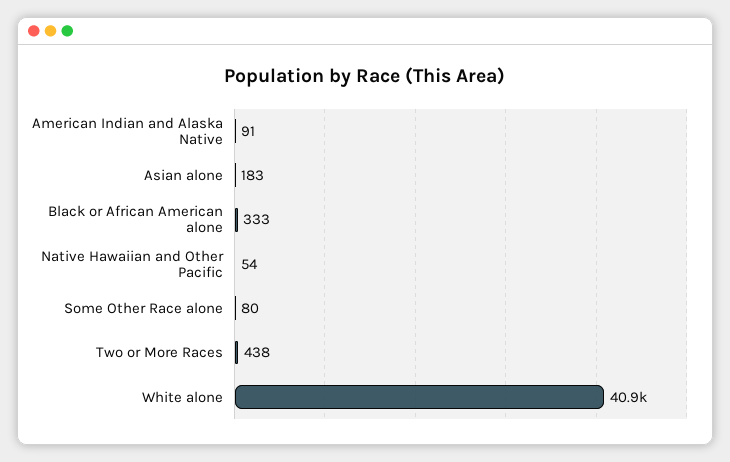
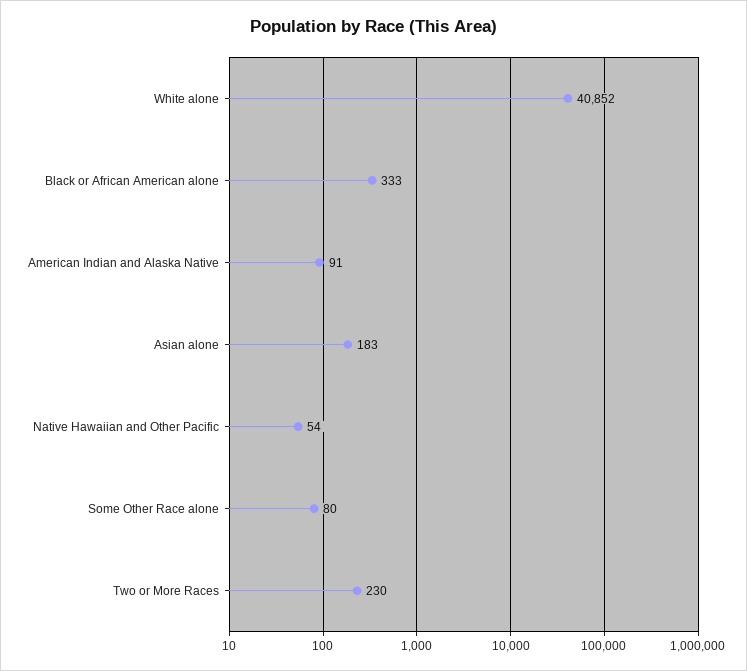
Two or More Races: 438 -> 230

